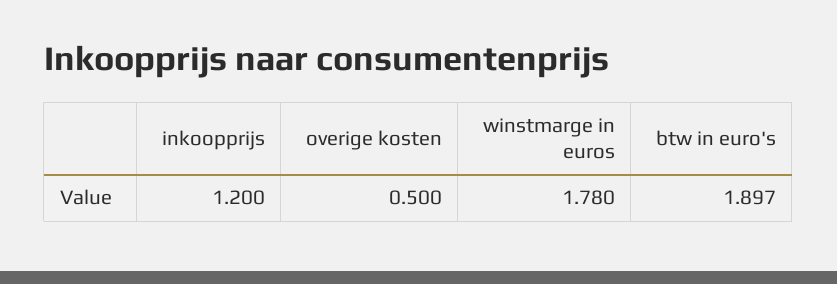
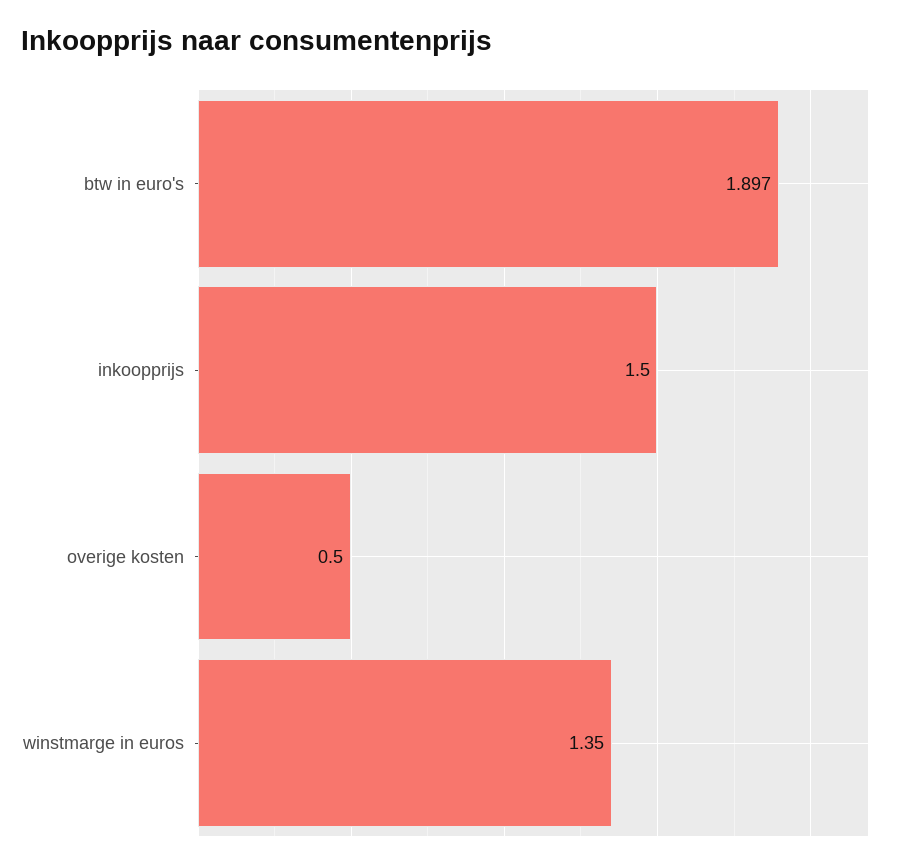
inkoopprijs: 1.2 -> 1.5
winstmarge in euros: 1.78 -> 1.35

